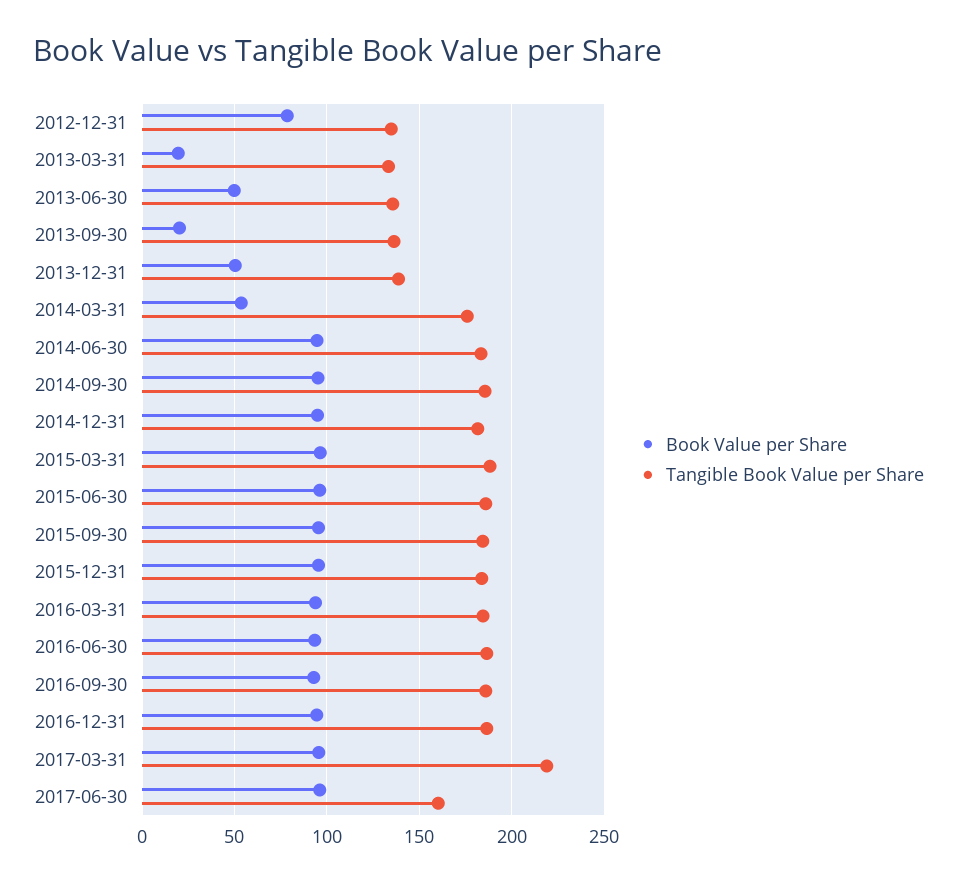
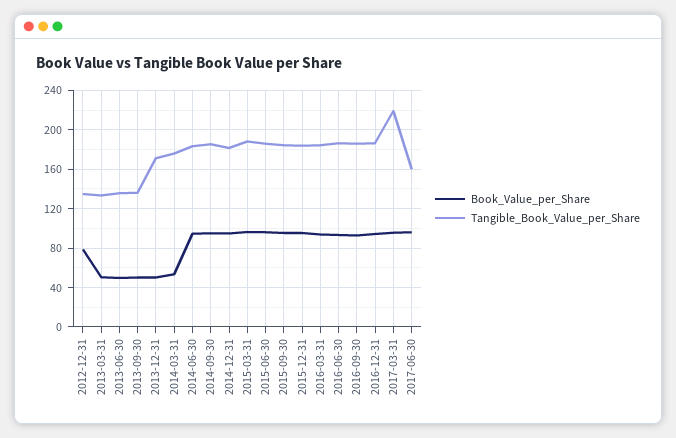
Book Value per Share, 2013-03-31: 20 -> 50
Book Value per Share, 2013-09-30: 20 -> 50
Tangible Book Value per Share, 2013-12-31: 140 -> 170

